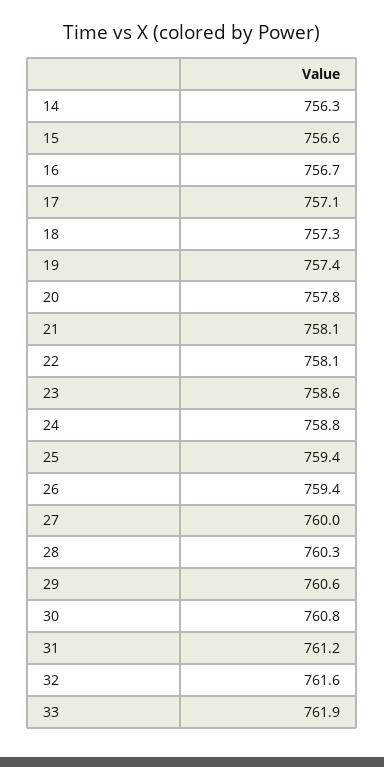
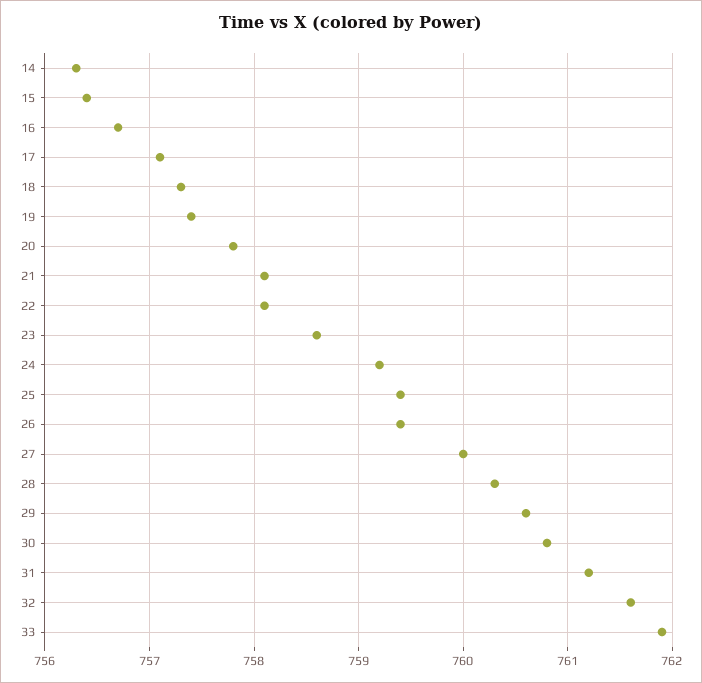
15: 756.6 -> 756.4
24: 758.8 -> 759.2

